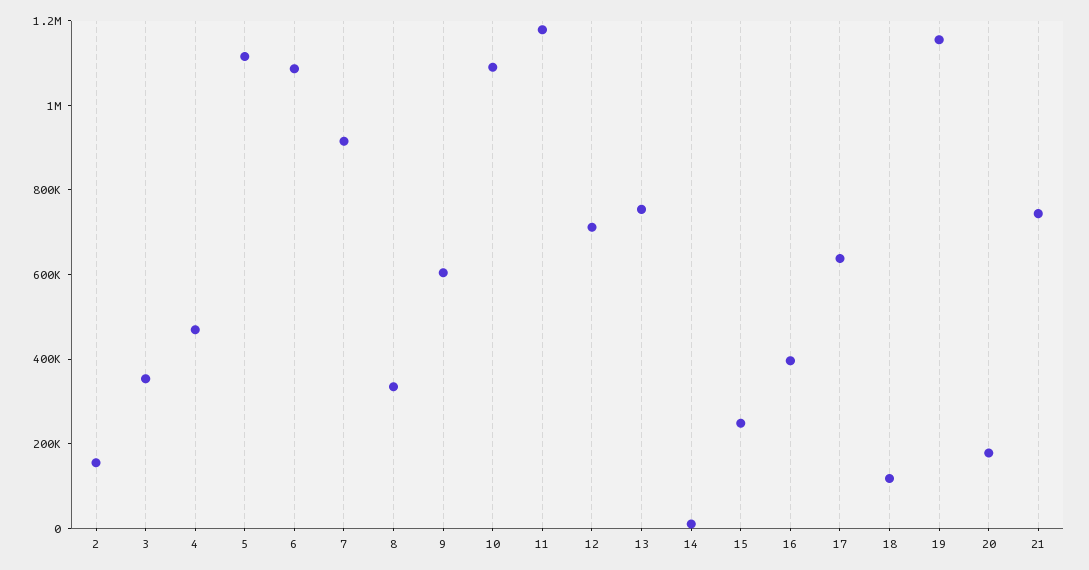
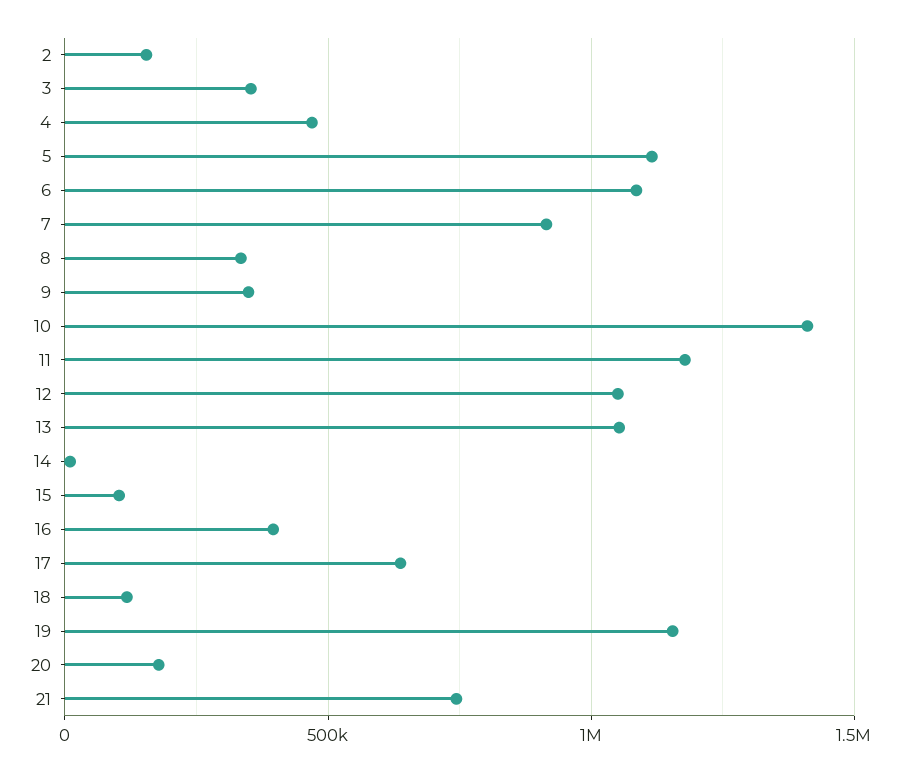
9: 600000 -> 350000
10: 1100000 -> 1400000
12: 700000 -> 1050000
13: 750000 -> 1050000
15: 250000 -> 100000

